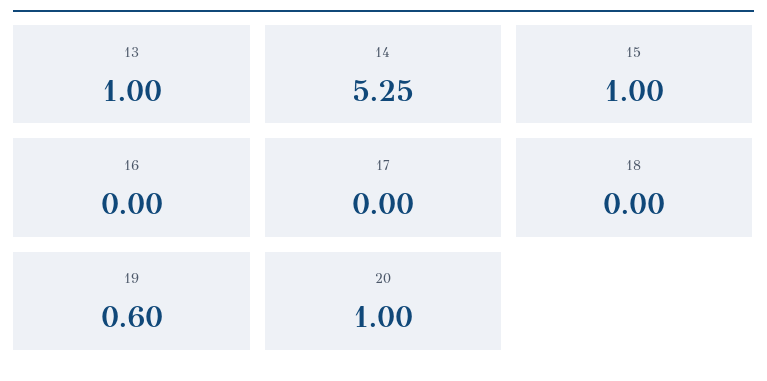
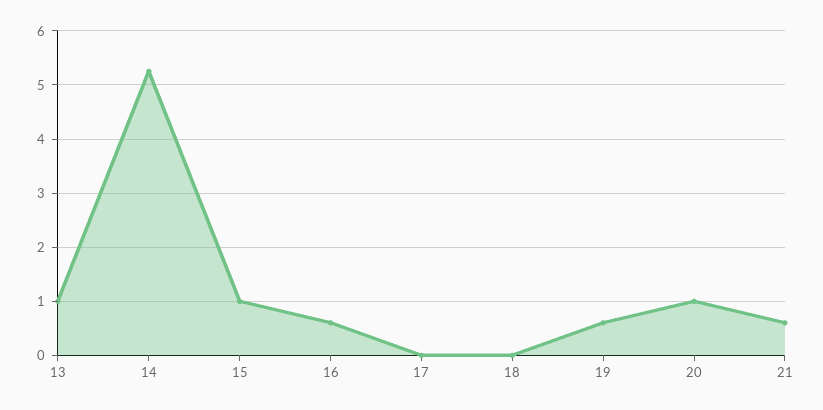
16: 0 -> 0.6
21: none -> 0.6

